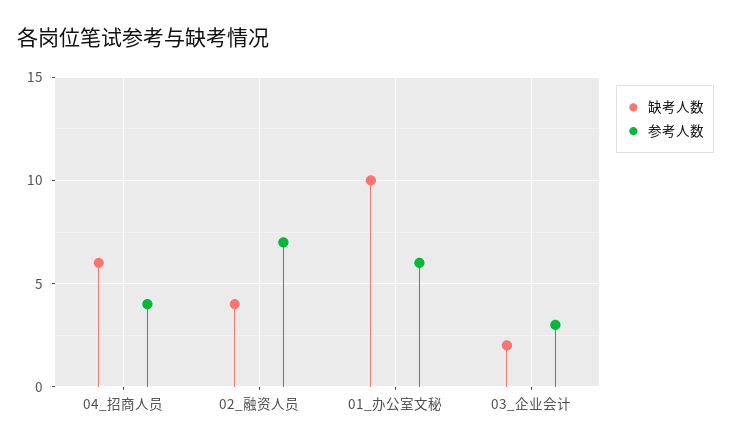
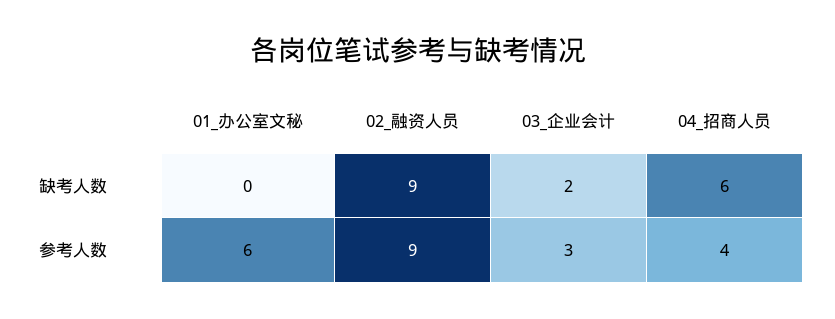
缺考人数, 02_融资人员: 4 -> 9
参考人数, 02_融资人员: 7 -> 9
缺考人数, 01_办公室文秘: 10 -> 0

